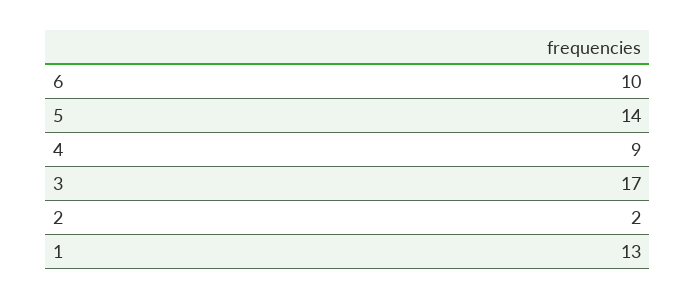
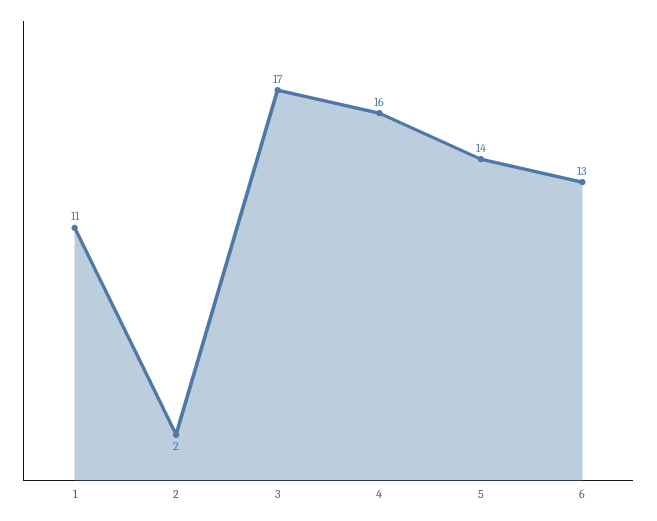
6: 10 -> 13
4: 9 -> 16
1: 13 -> 11

